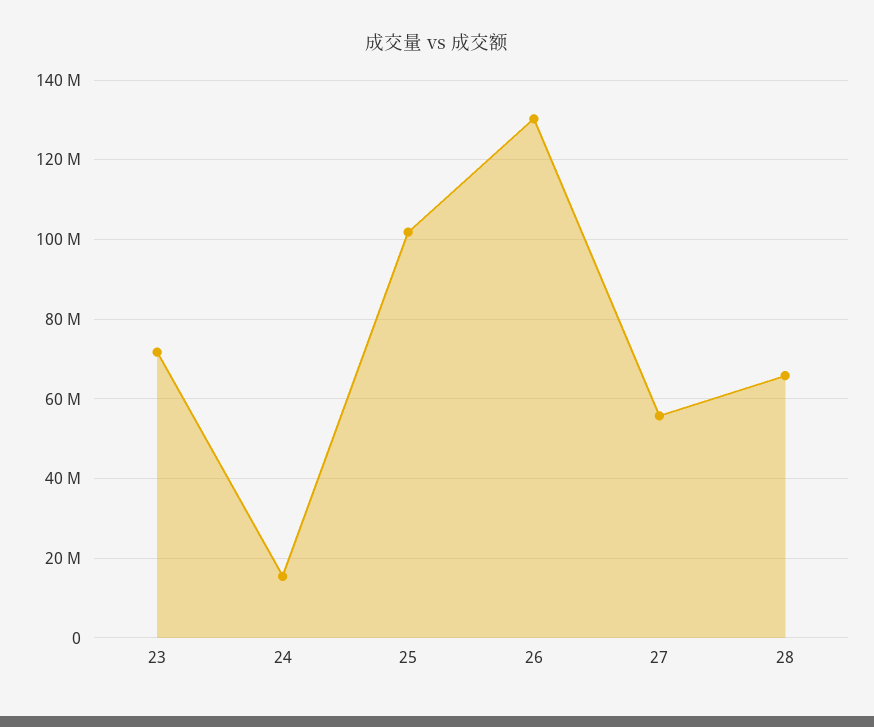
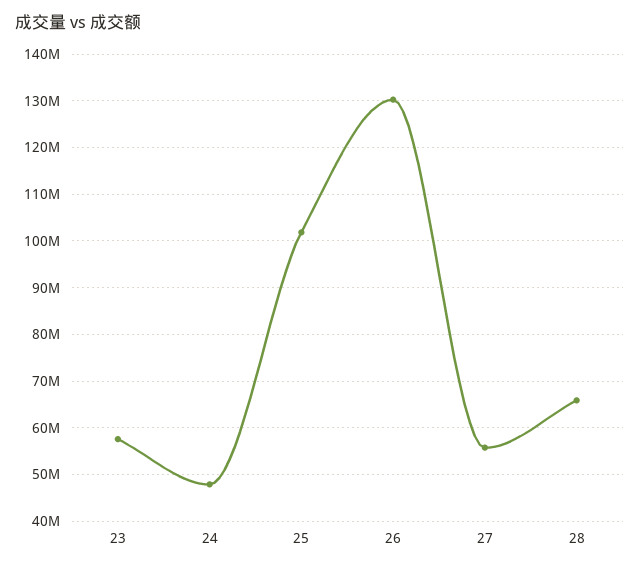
23: 72000000 -> 58000000
24: 16000000 -> 48000000

